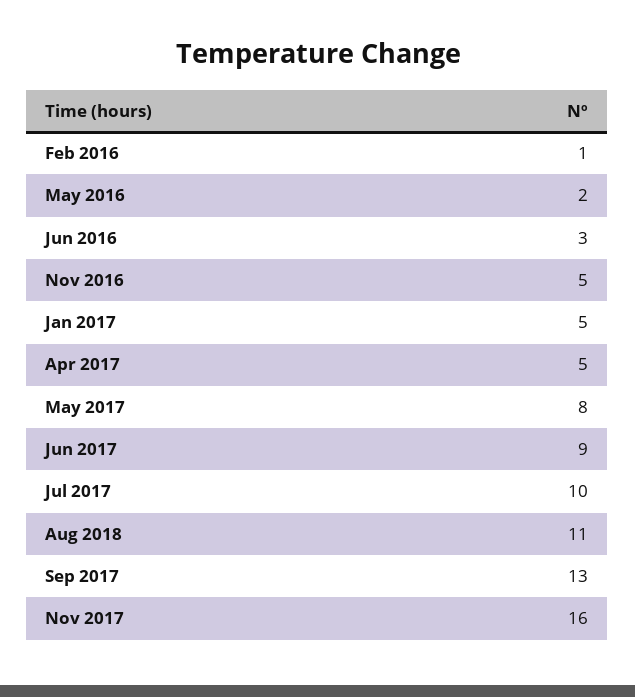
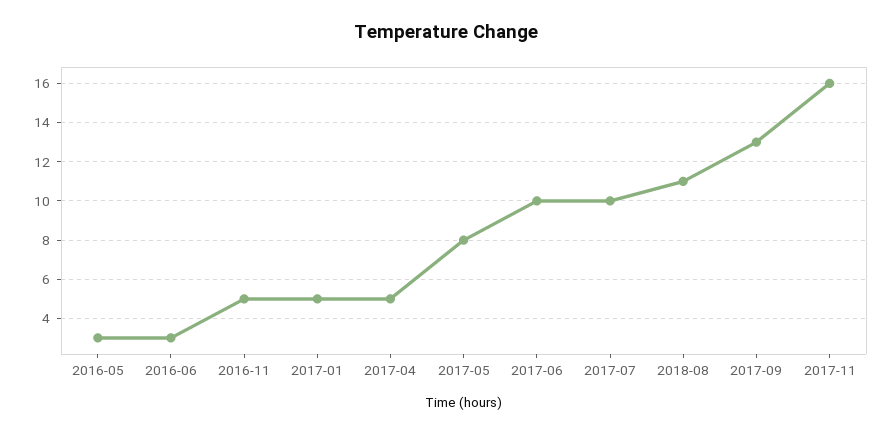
Feb 2016: 1 -> none
May 2016: 2 -> 3
Jun 2017: 9 -> 10

